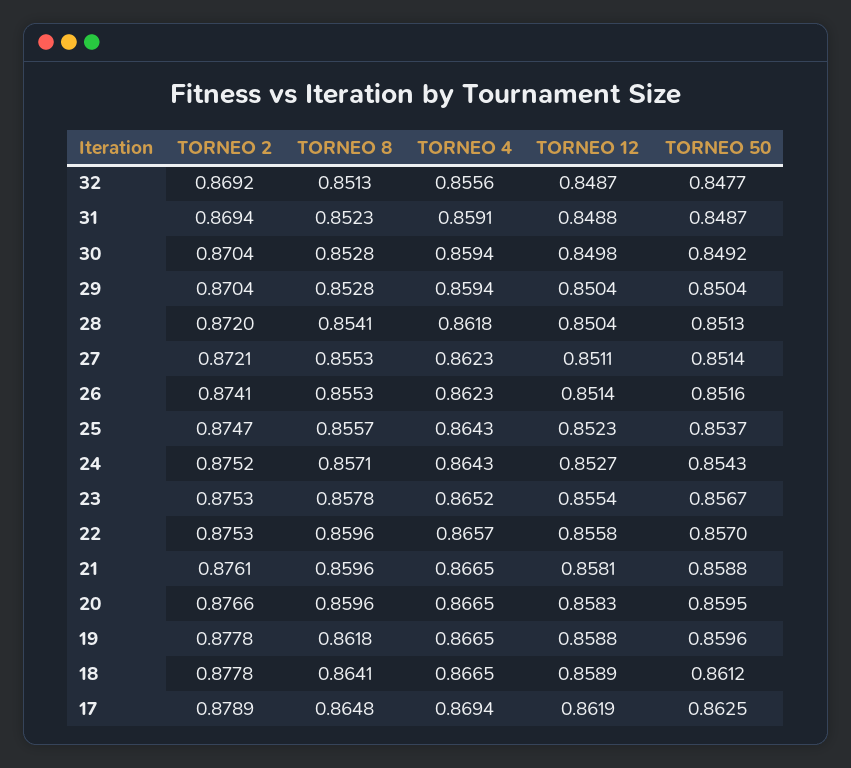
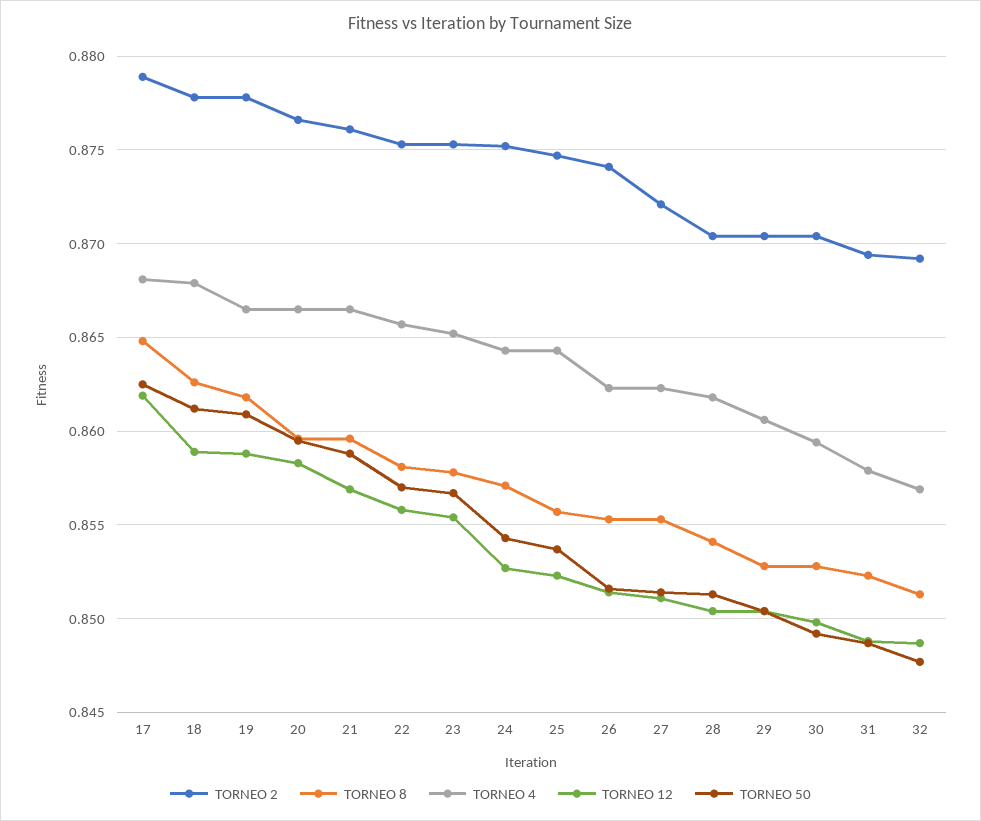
TORNEO 4, 32: 0.8556 -> 0.857
TORNEO 4, 31: 0.8591 -> 0.858
TORNEO 4, 29: 0.8594 -> 0.8605
TORNEO 2, 28: 0.872 -> 0.8705
TORNEO 8, 22: 0.8596 -> 0.858
TORNEO 12, 21: 0.8581 -> 0.857
TORNEO 50, 19: 0.8596 -> 0.861
TORNEO 8, 18: 0.8641 -> 0.8625
TORNEO 4, 18: 0.8665 -> 0.868
TORNEO 4, 17: 0.8694 -> 0.868

